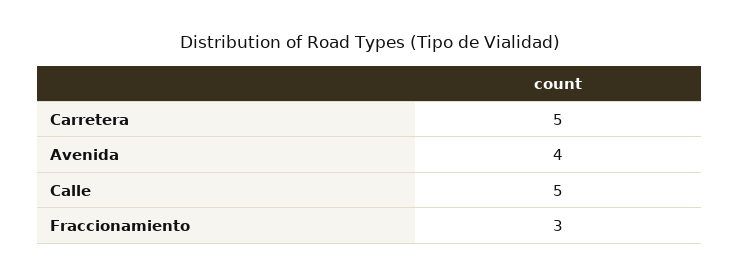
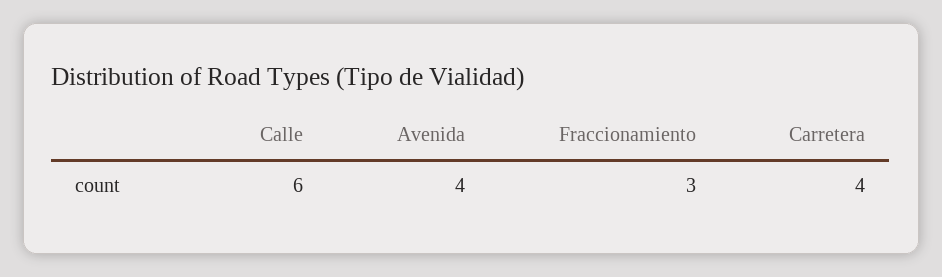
Carretera: 5 -> 4
Calle: 5 -> 6

